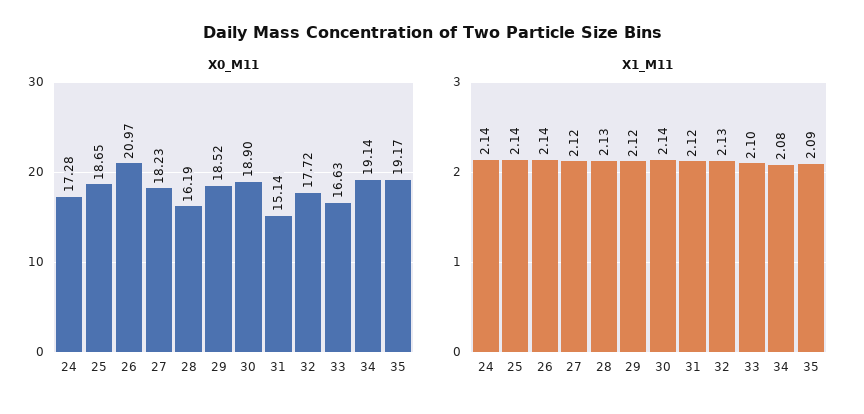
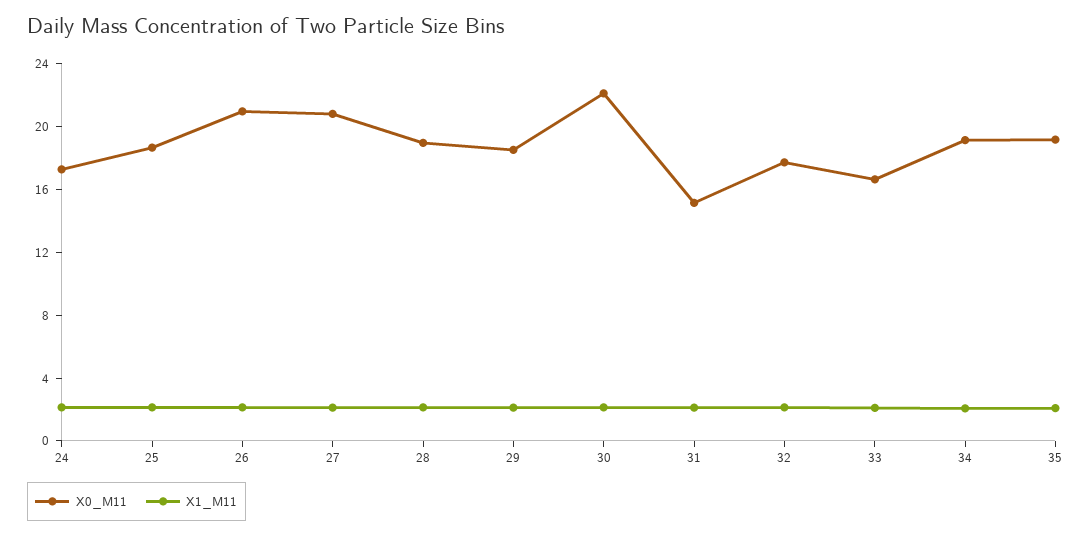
X0_M11, 27: 18.23 -> 21
X0_M11, 28: 16.19 -> 19
X0_M11, 30: 18.9 -> 22

